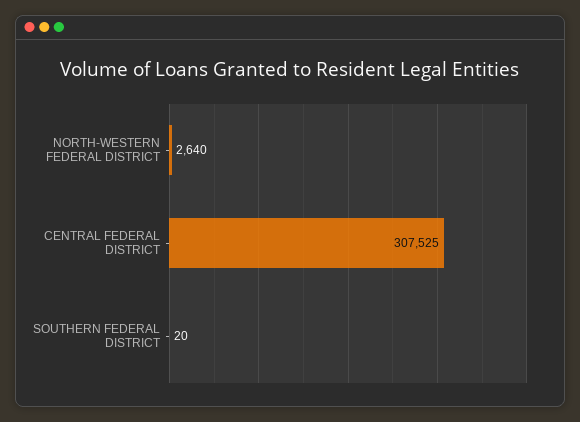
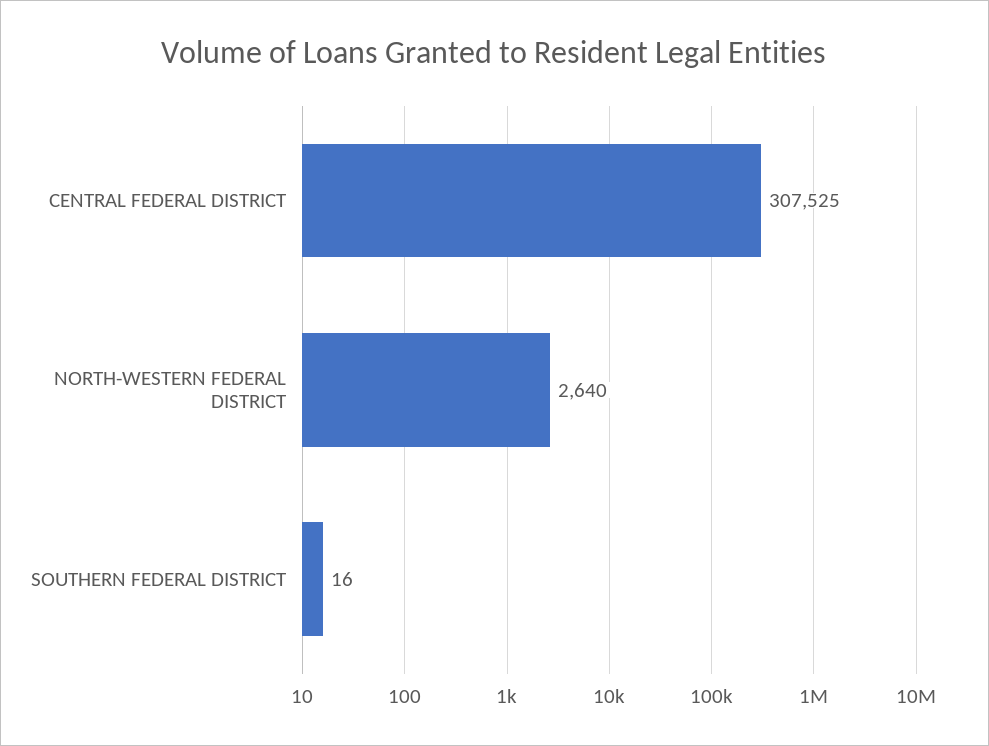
SOUTHERN FEDERAL DISTRICT: 20 -> 16

